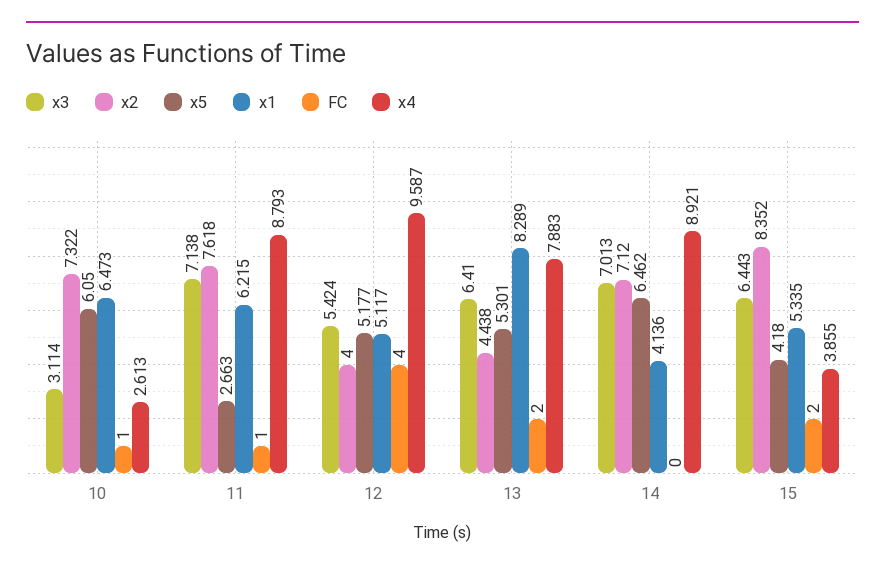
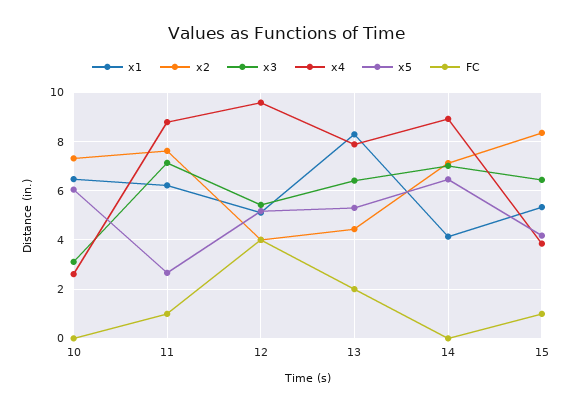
FC, 10: 1 -> 0
FC, 15: 2 -> 1

